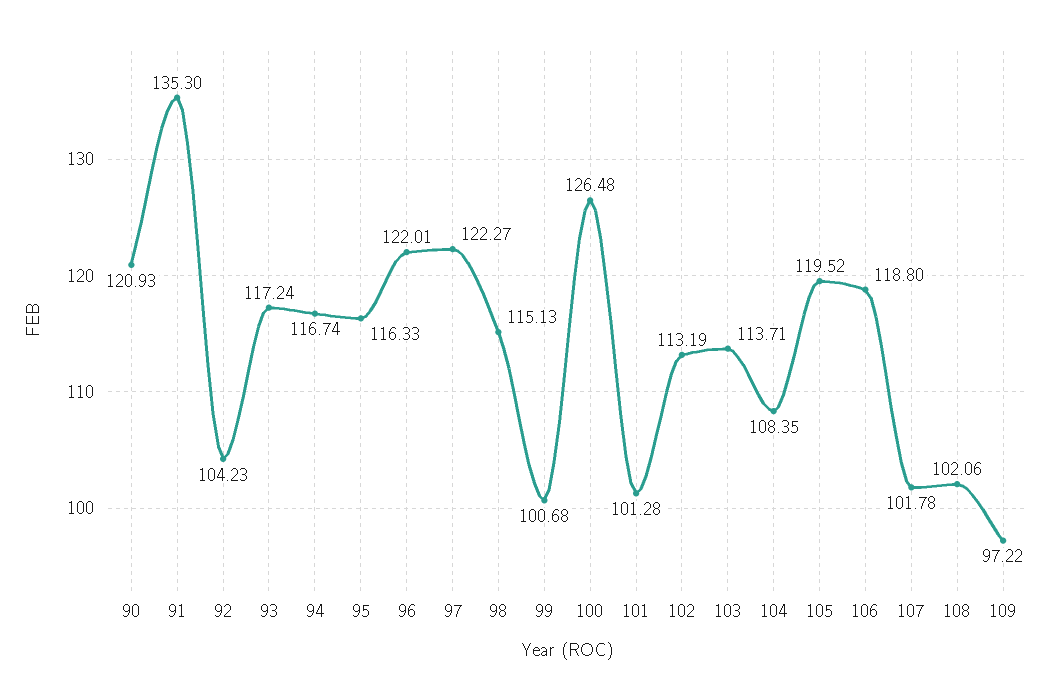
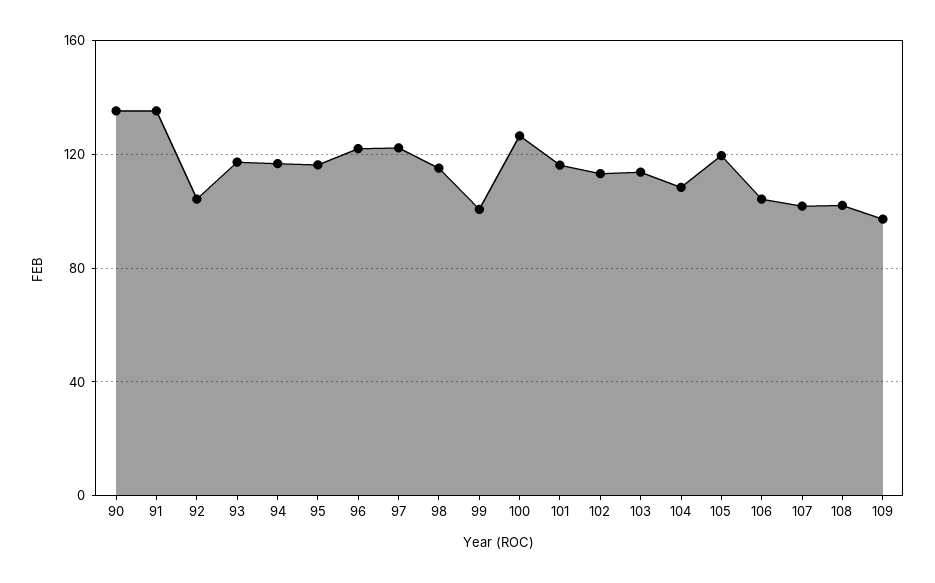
90: 120.93 -> 135
101: 101.28 -> 115
106: 118.8 -> 105

